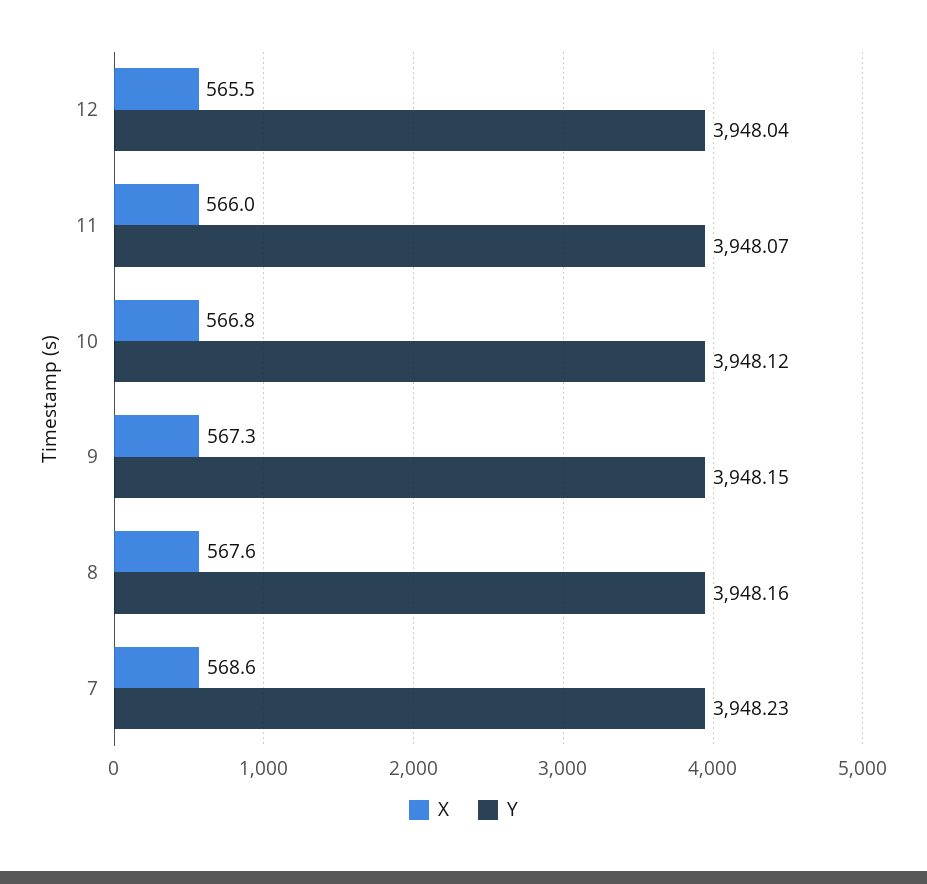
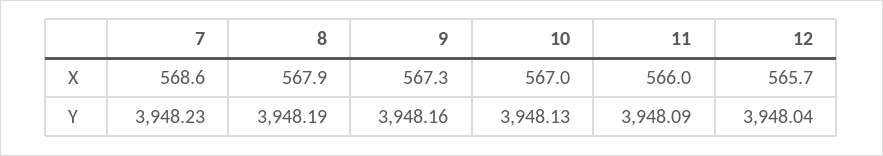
X, 12: 565.5 -> 565.7
Y, 11: 3948.07 -> 3948.09
X, 10: 566.8 -> 567
Y, 10: 3948.12 -> 3948.13
Y, 9: 3948.15 -> 3948.16
X, 8: 567.6 -> 567.9
Y, 8: 3948.16 -> 3948.19

